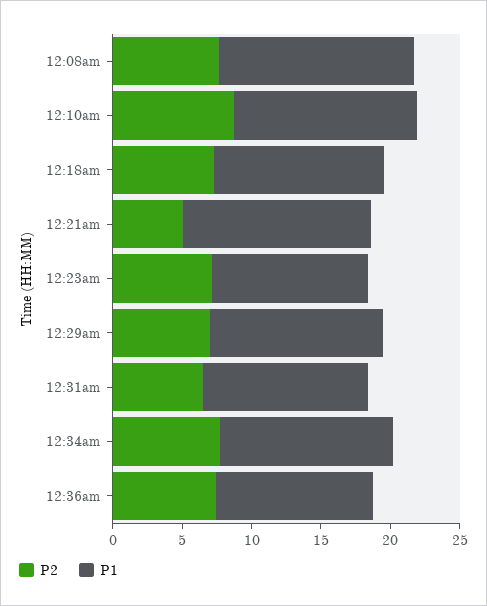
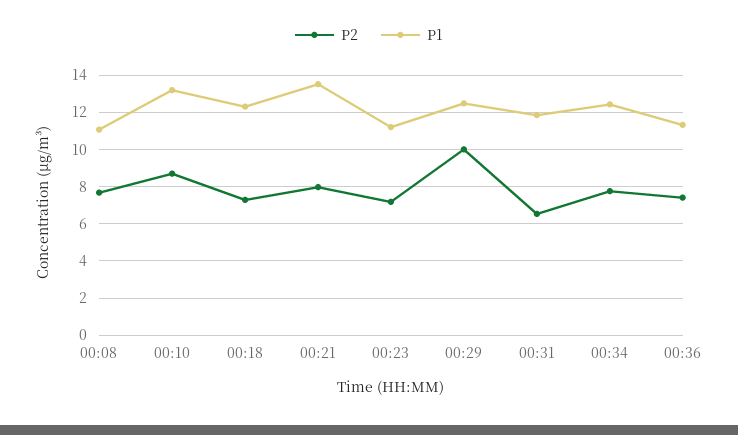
P1, 12:08am: 14 -> 11
P2, 12:21am: 5 -> 8
P2, 12:29am: 7 -> 10

